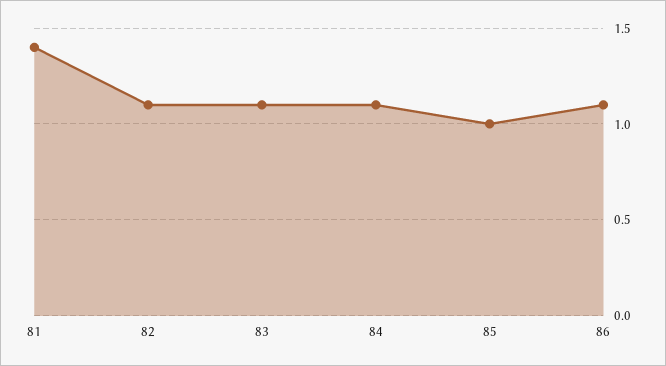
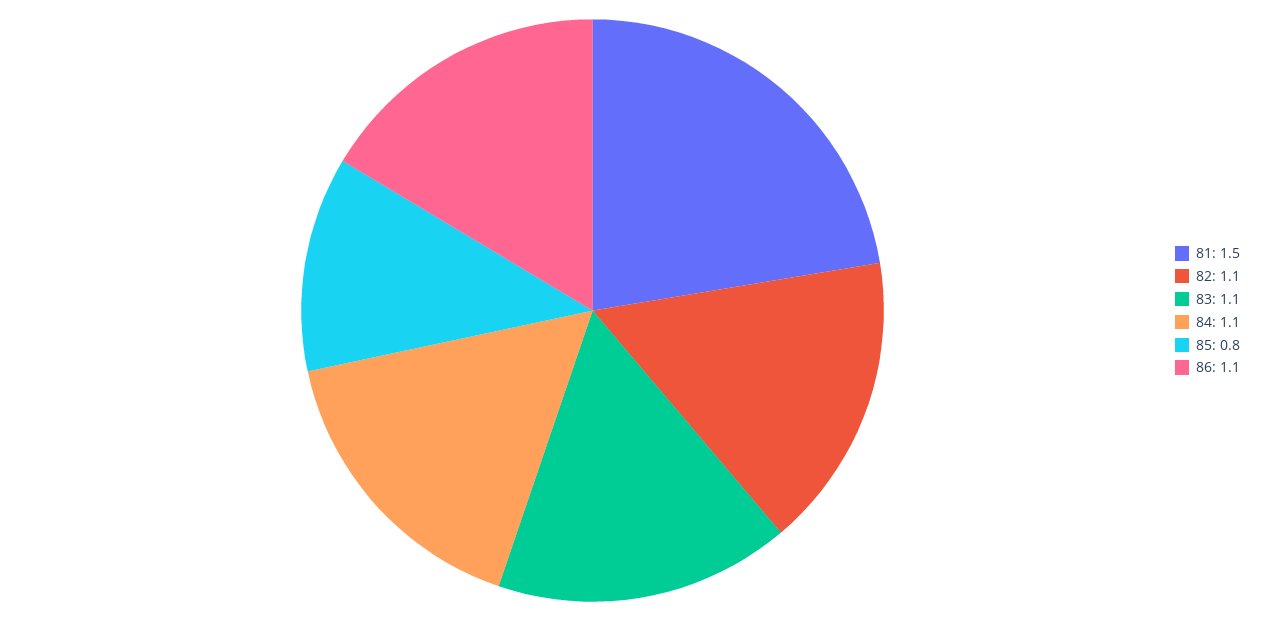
81: 1.4 -> 1.5
85: 1 -> 0.8

